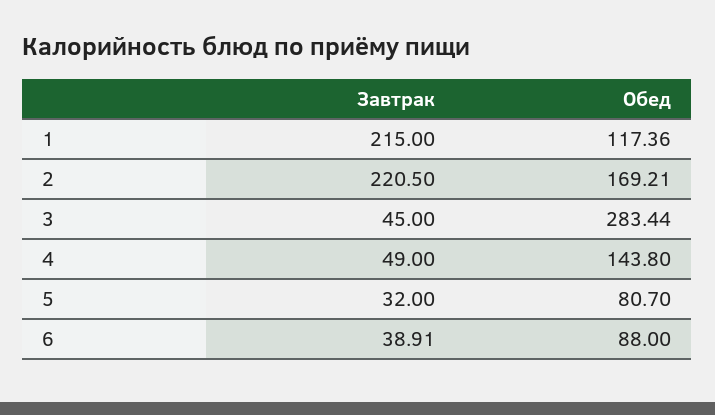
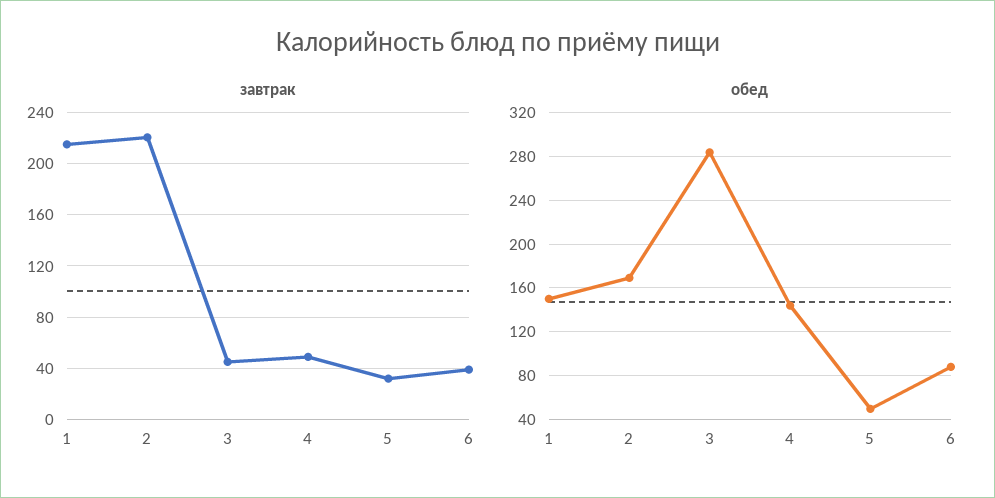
Обед, 1: 117.36 -> 150
Обед, 5: 80.7 -> 50

